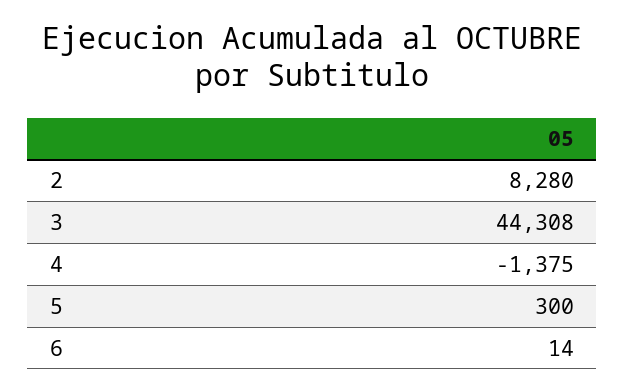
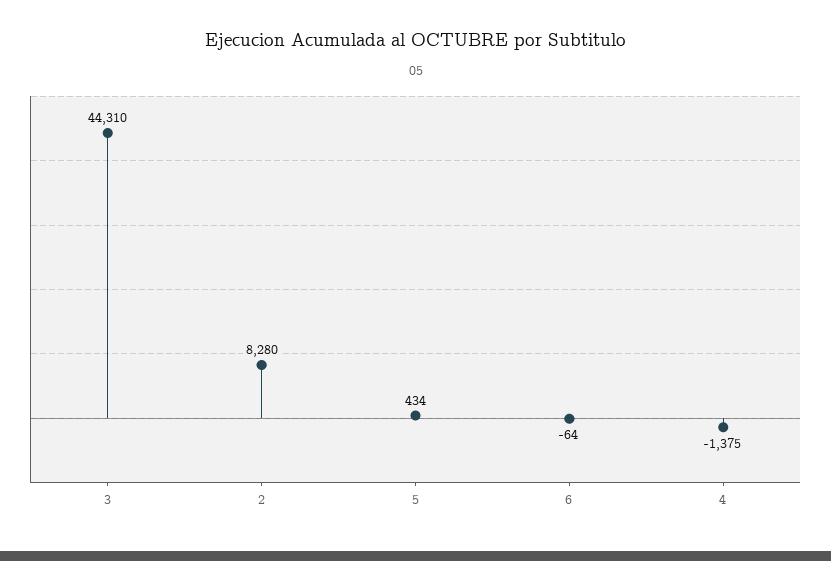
3: 44308 -> 44310
5: 300 -> 434
6: 14 -> -64

